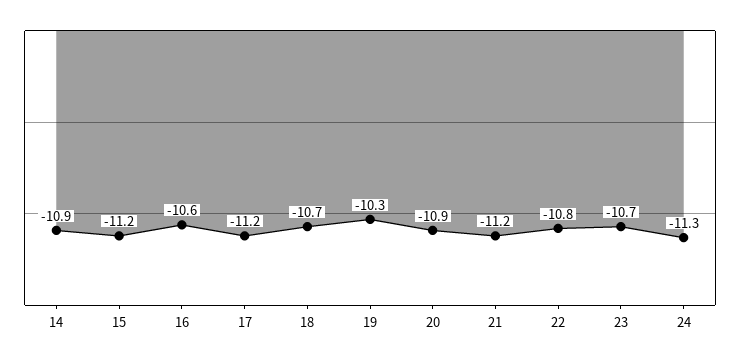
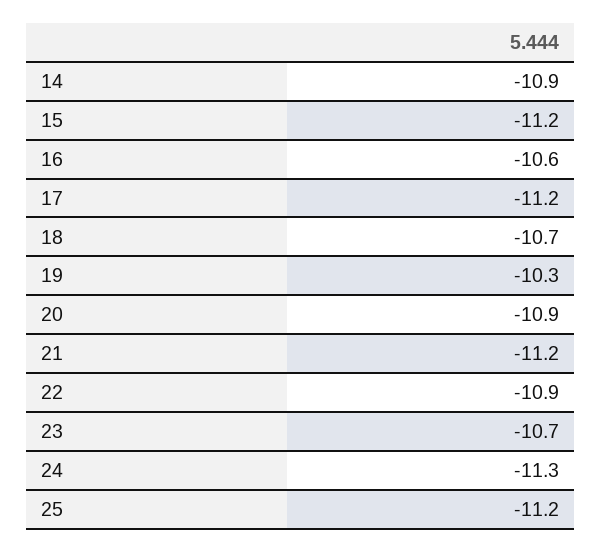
22: -10.8 -> -10.9
25: none -> -11.2

